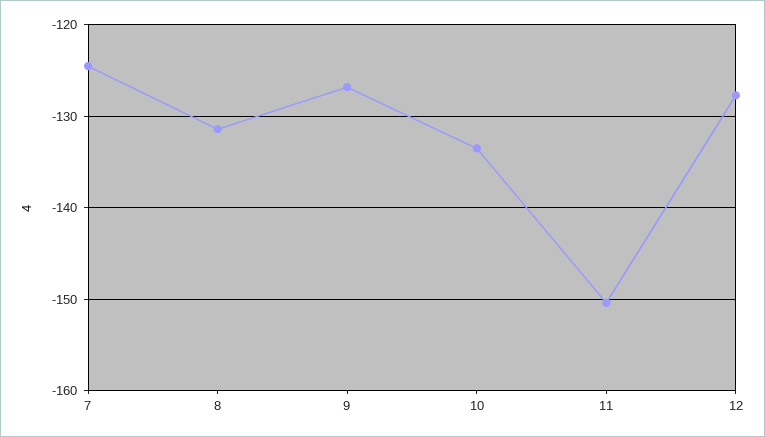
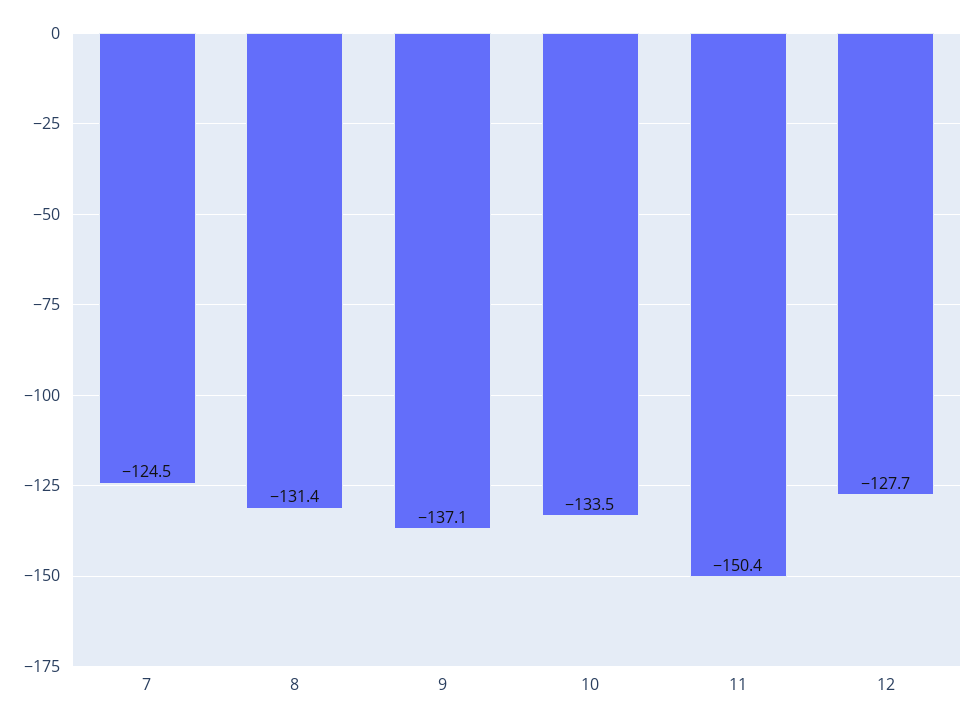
9: -127 -> -137.1

